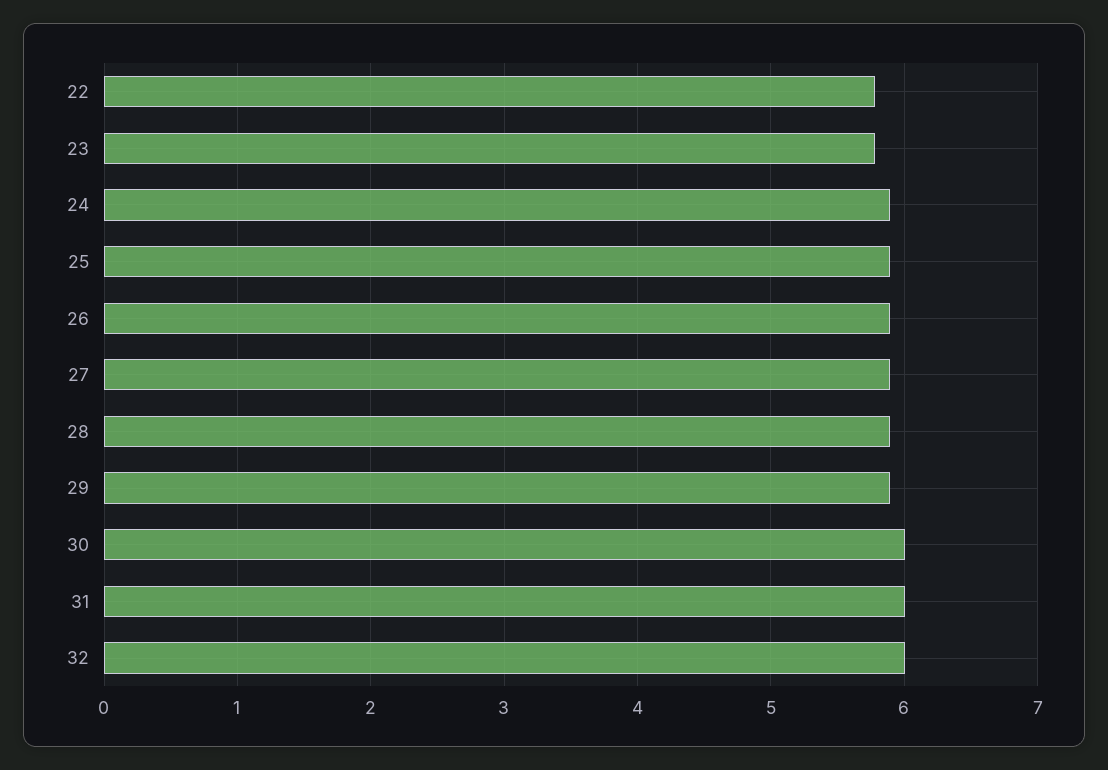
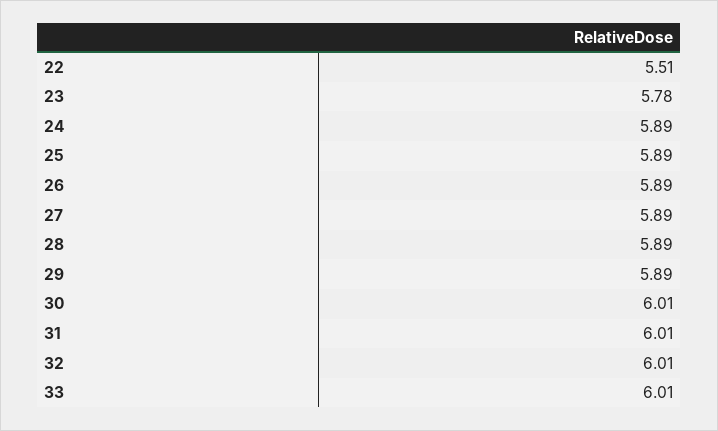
22: 5.8 -> 5.51
33: none -> 6.01

